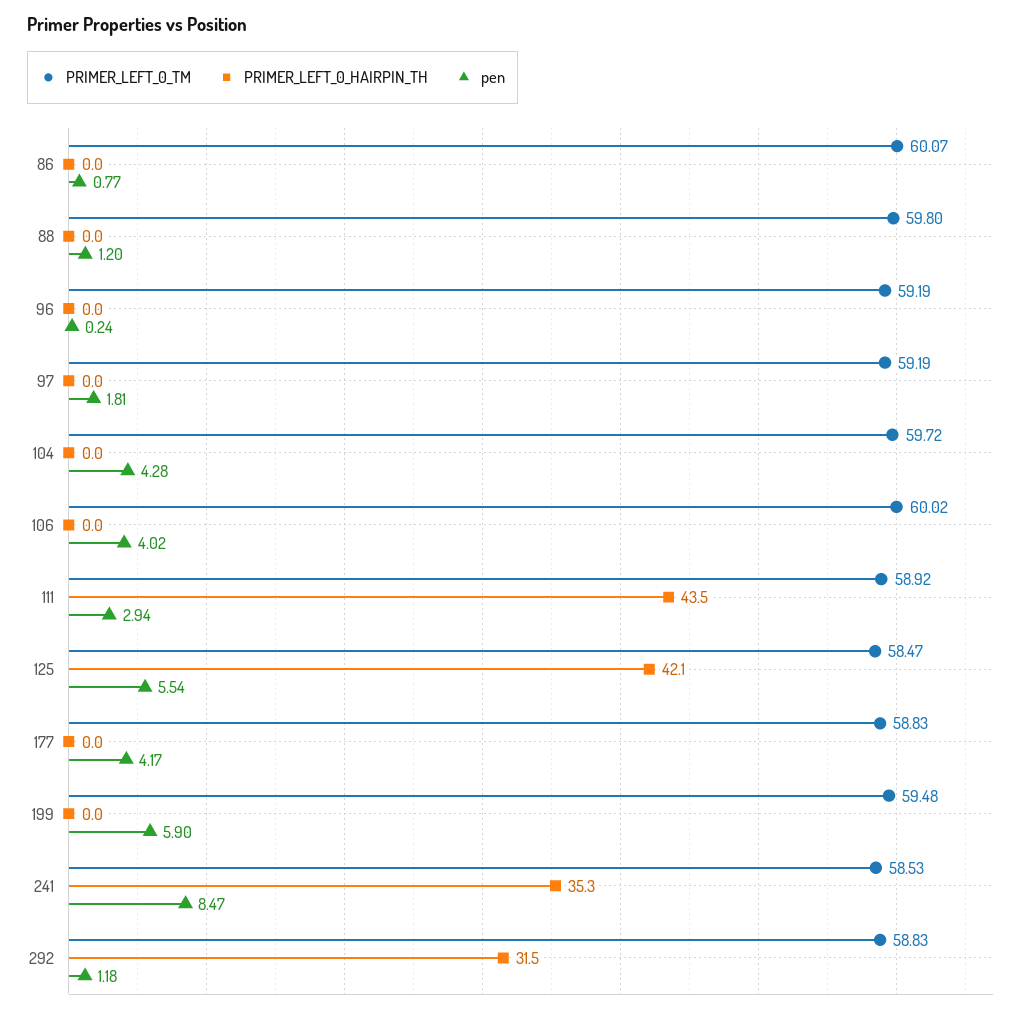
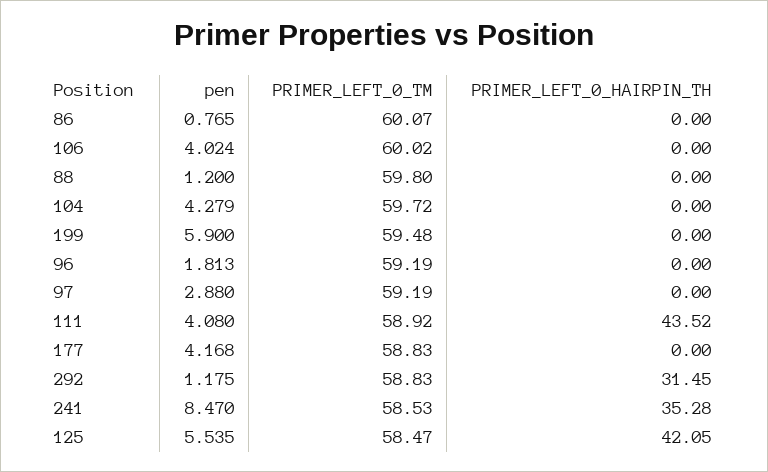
pen, 96: 0.24 -> 1.813
pen, 97: 1.81 -> 2.88
pen, 111: 2.94 -> 4.08

